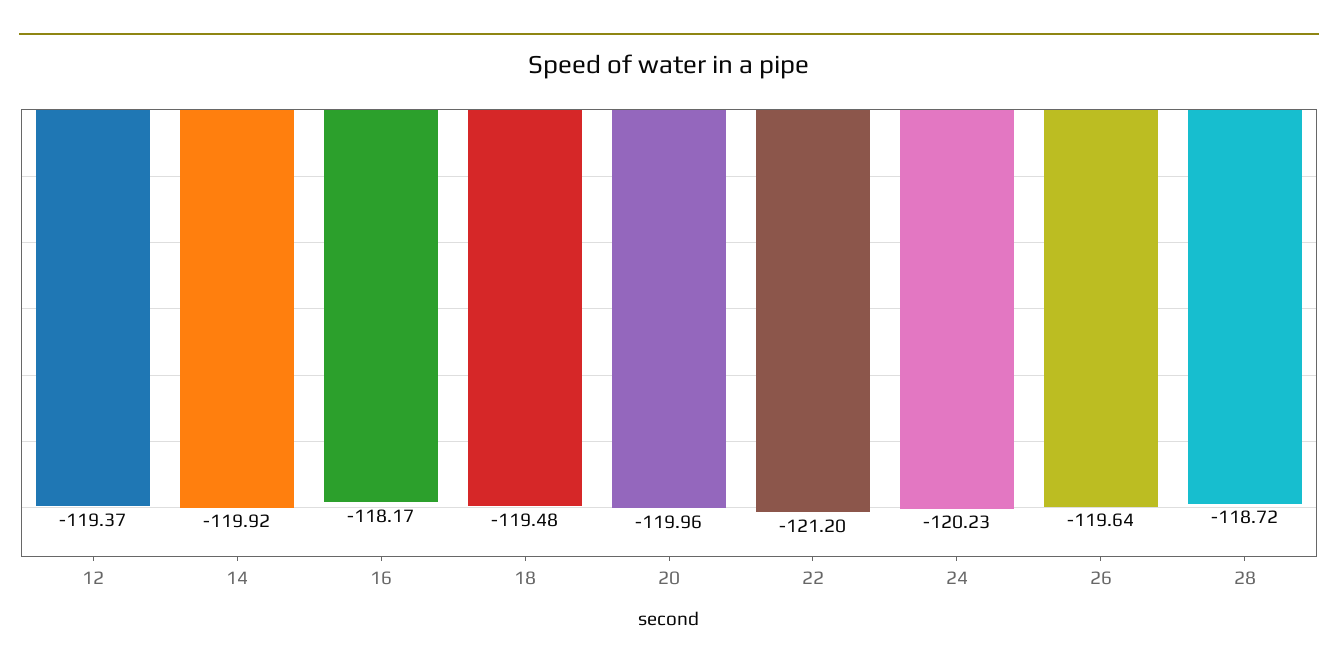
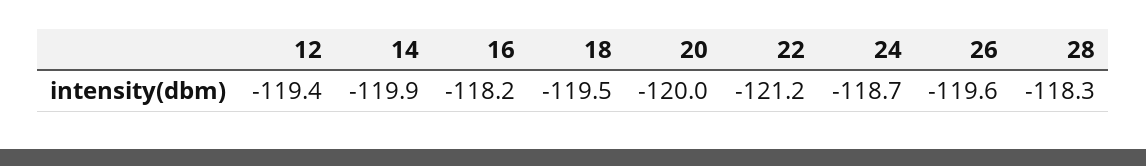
24: -120.23 -> -118.7
28: -118.72 -> -118.3

